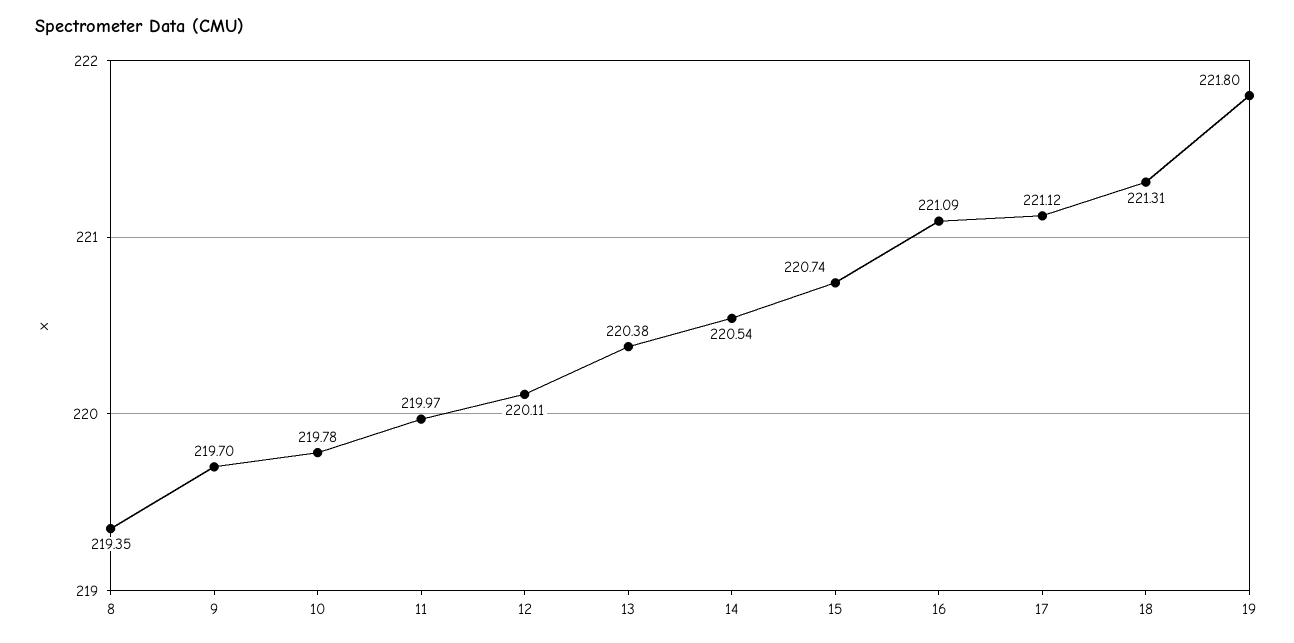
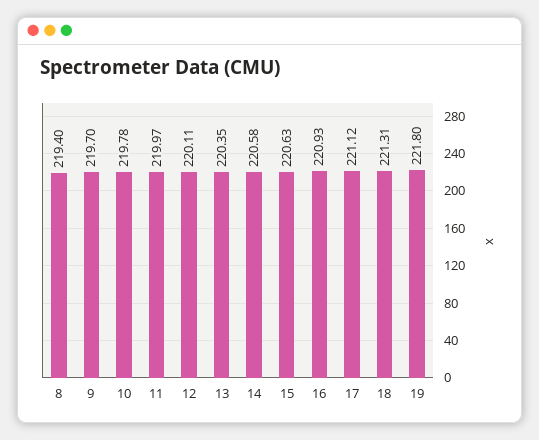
8: 219.35 -> 219.4
13: 220.38 -> 220.35
14: 220.54 -> 220.58
15: 220.74 -> 220.63
16: 221.09 -> 220.93

